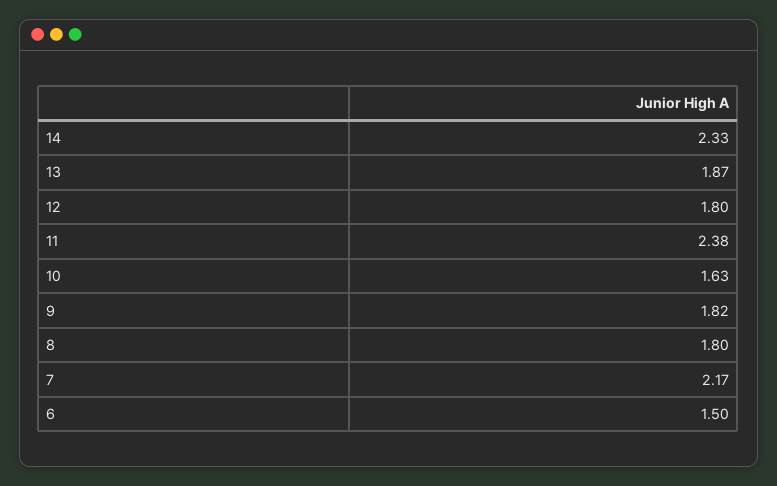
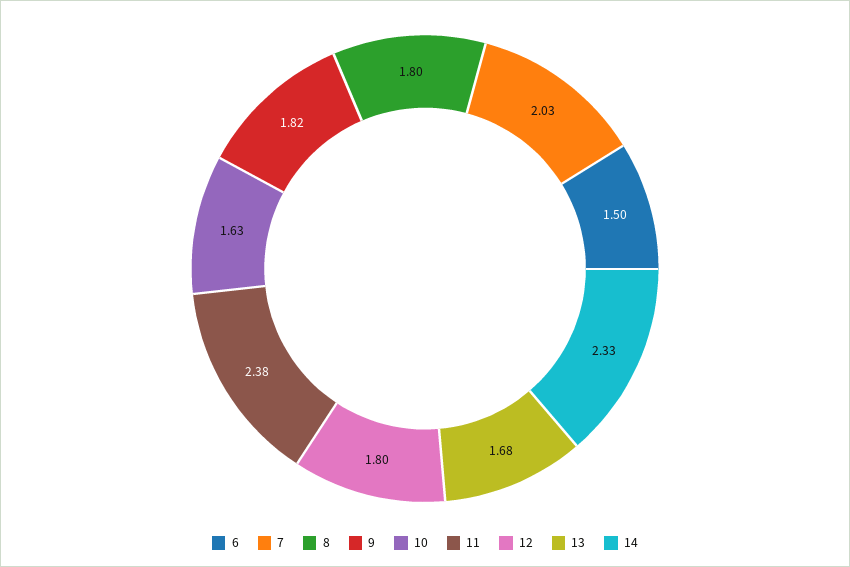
13: 1.87 -> 1.68
7: 2.17 -> 2.03

